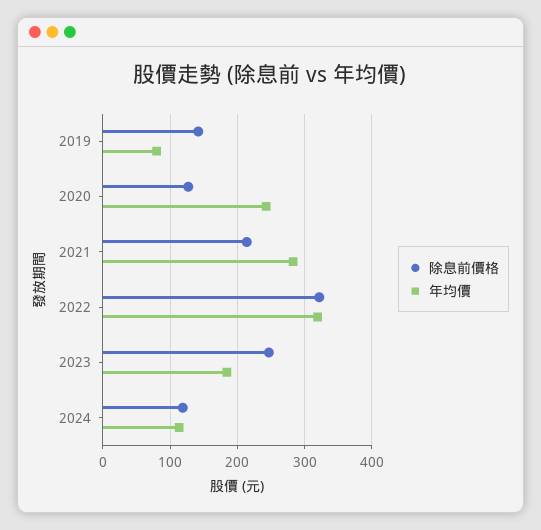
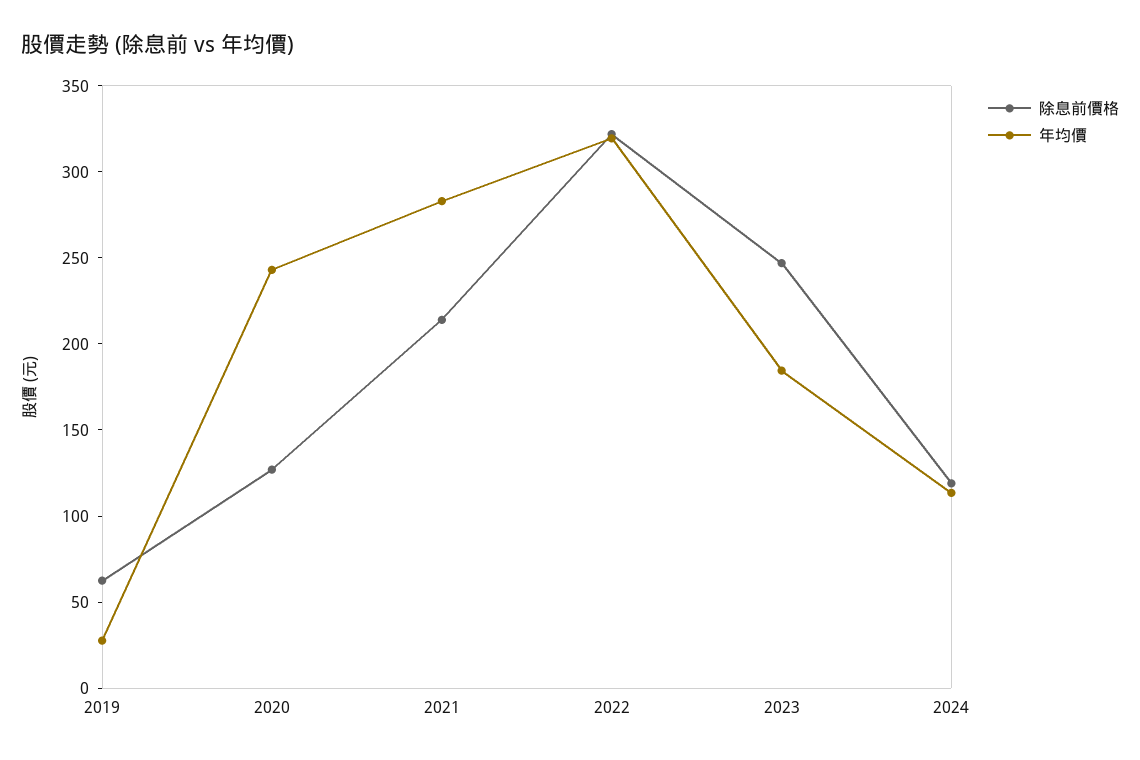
除息前價格, 2019: 140 -> 60
年均價, 2019: 80 -> 30

